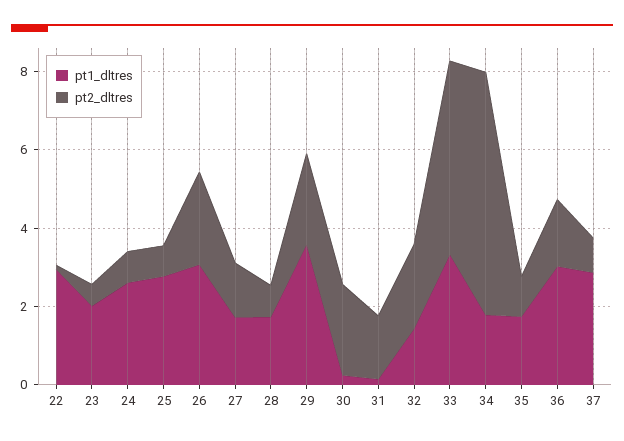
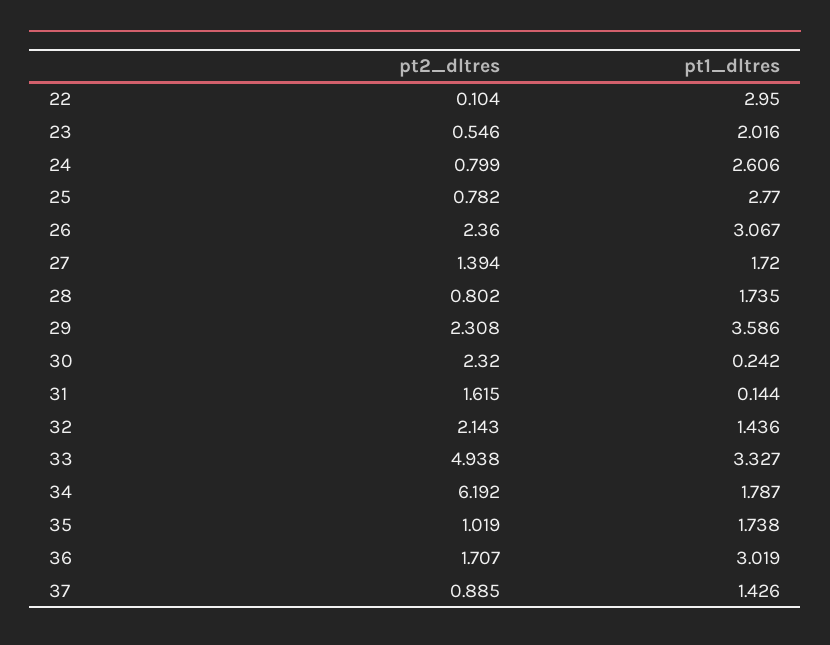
pt1_dltres, 37: 3 -> 1.426

